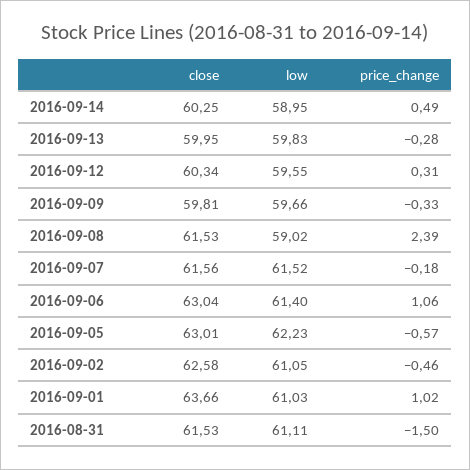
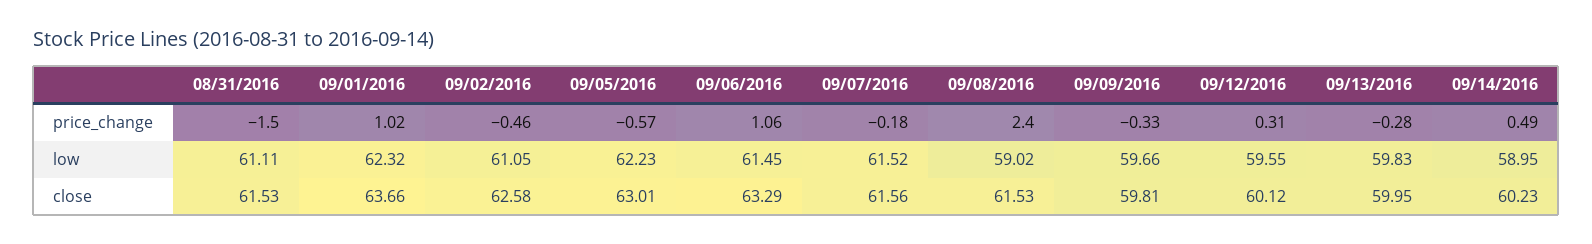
close, 2016-09-14: 60.25 -> 60.23
close, 2016-09-12: 60.34 -> 60.12
price_change, 2016-09-08: 2.39 -> 2.4
close, 2016-09-06: 63.04 -> 63.29
low, 2016-09-06: 61.4 -> 61.45
low, 2016-09-01: 61.03 -> 62.32

